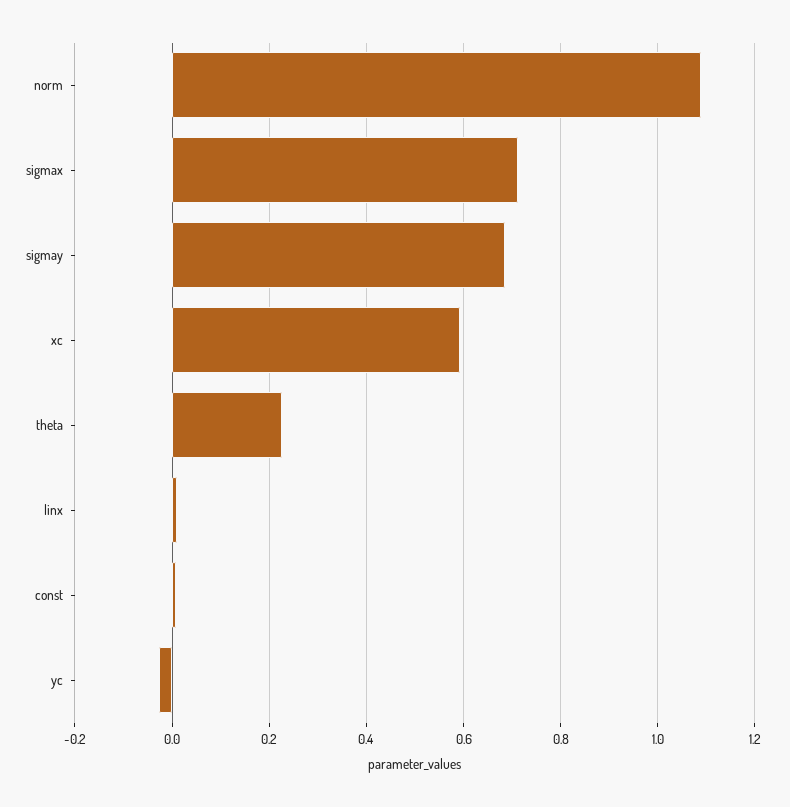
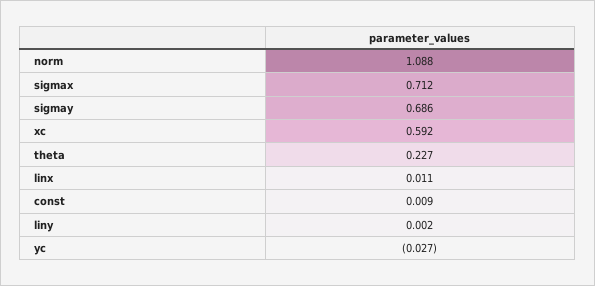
liny: none -> 0.002

